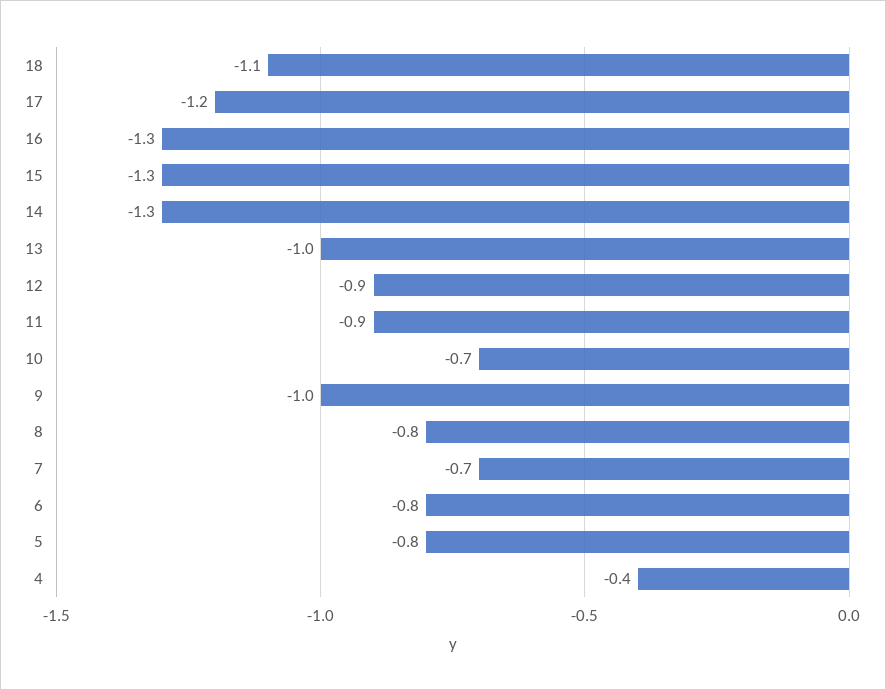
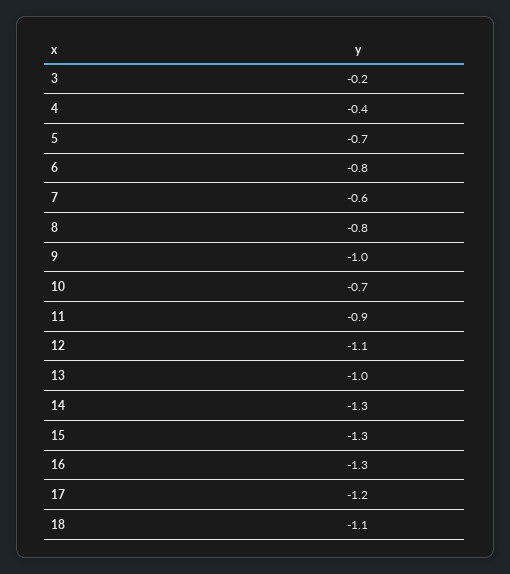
12: -0.9 -> -1.1
7: -0.7 -> -0.6
5: -0.8 -> -0.7
3: none -> -0.2

